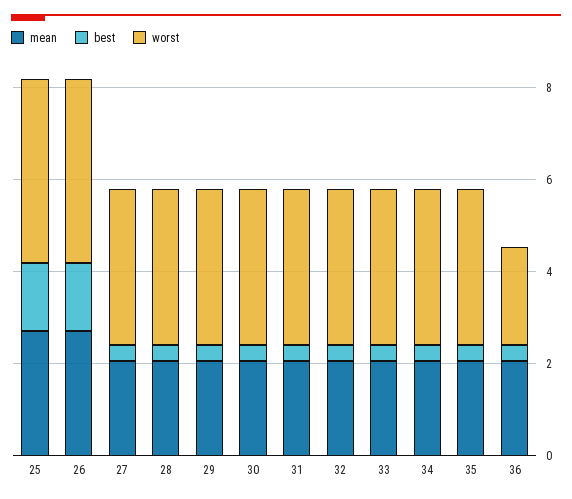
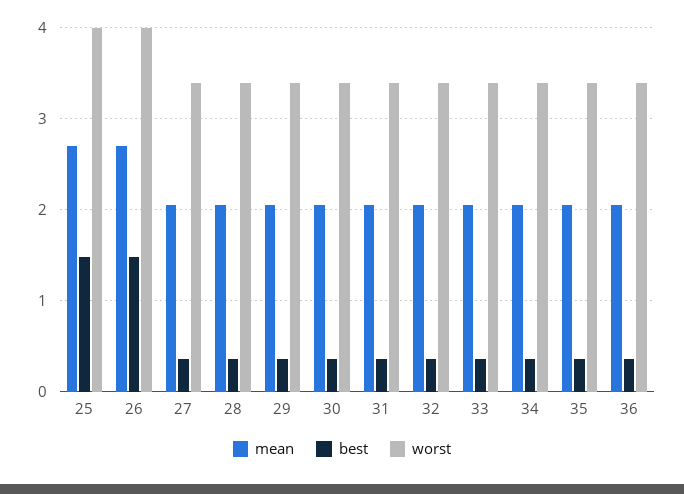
worst, 36: 2 -> 3.4

